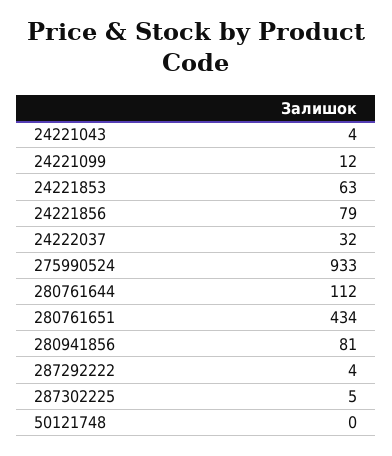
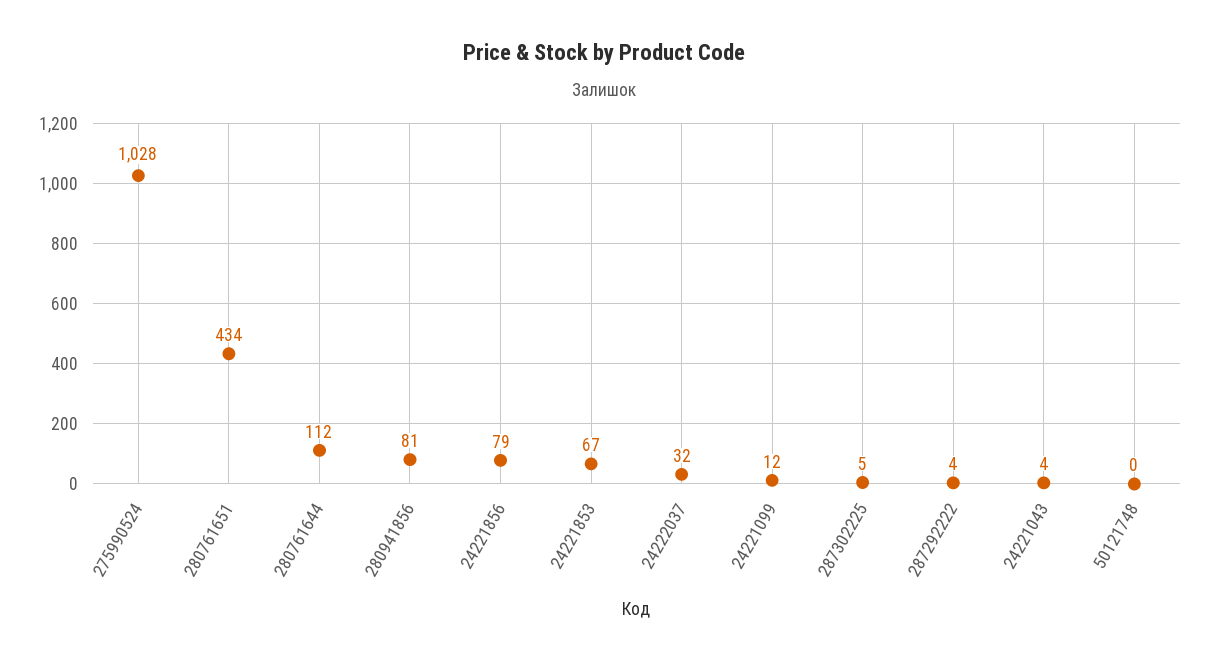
24221853: 63 -> 67
275990524: 933 -> 1028

